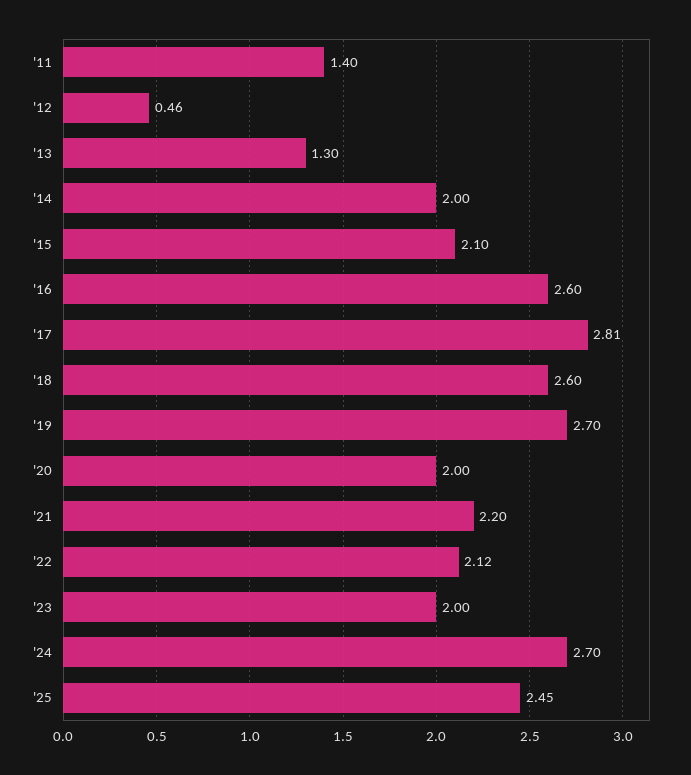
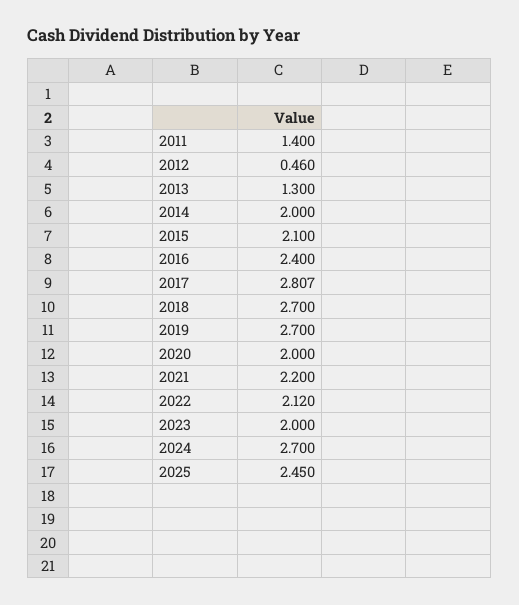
'16: 2.6 -> 2.4
'18: 2.6 -> 2.7

